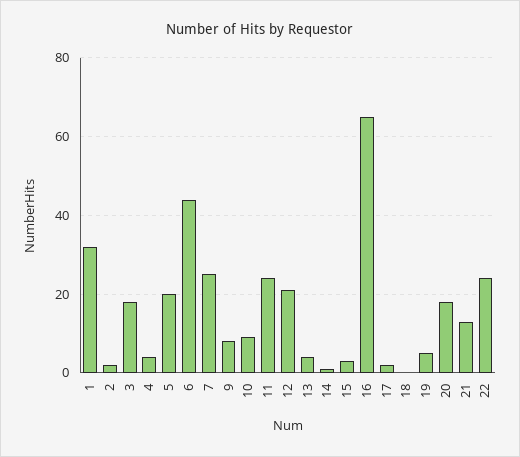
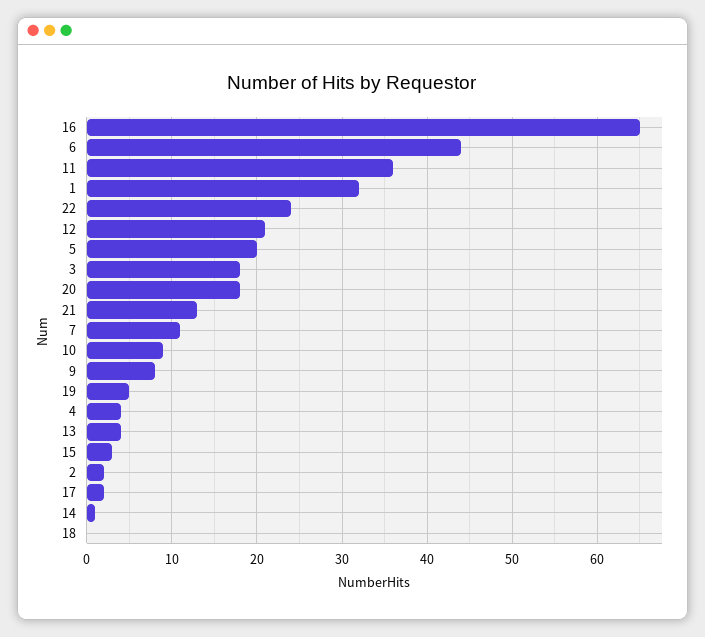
7: 25 -> 11
11: 25 -> 36

